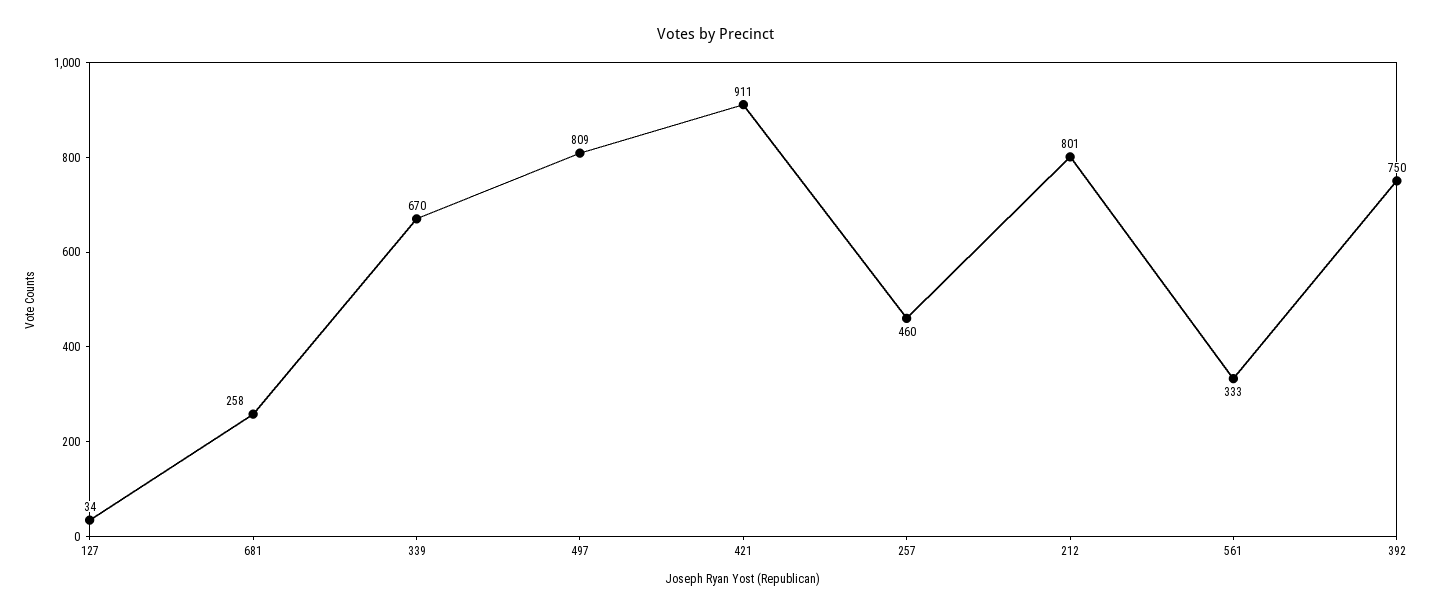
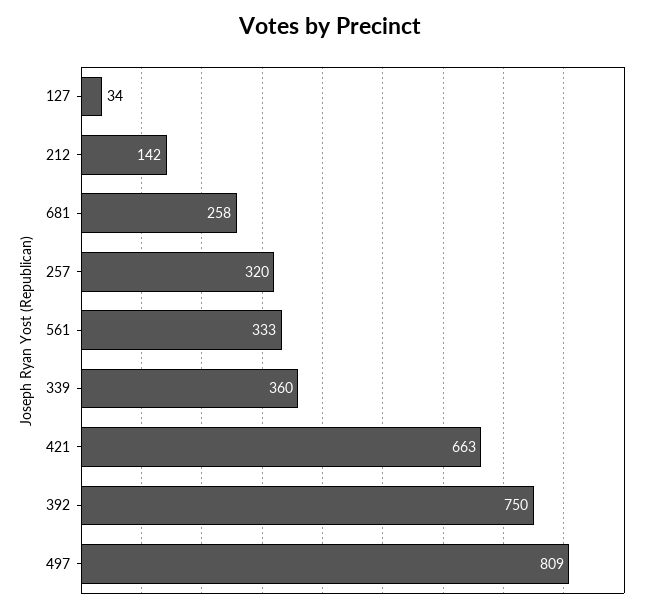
339: 670 -> 360
421: 911 -> 663
257: 460 -> 320
212: 801 -> 142

